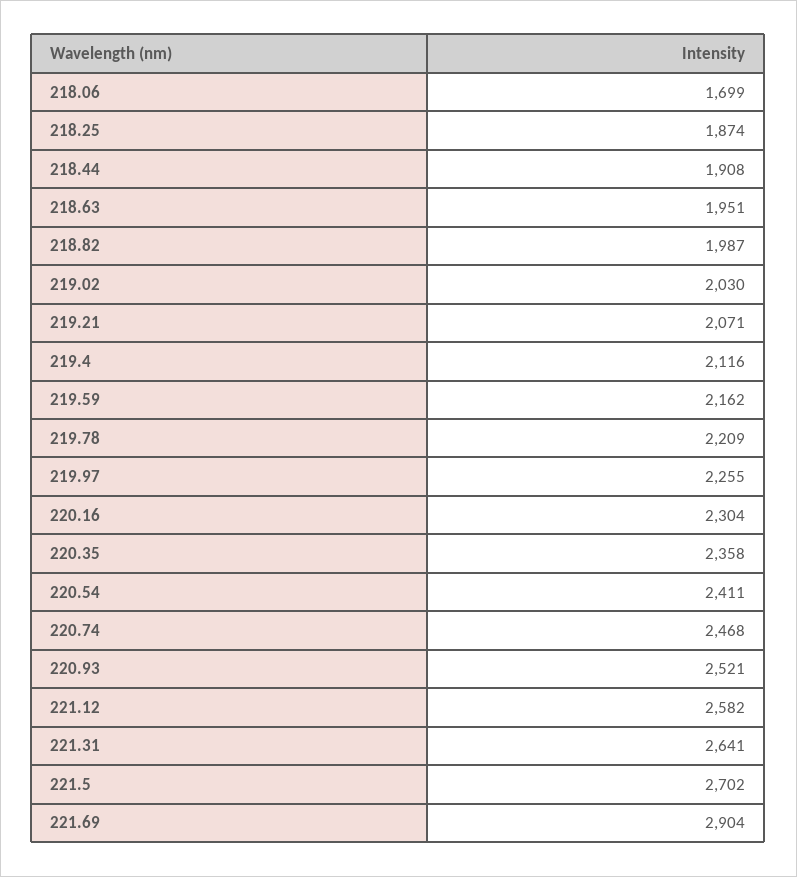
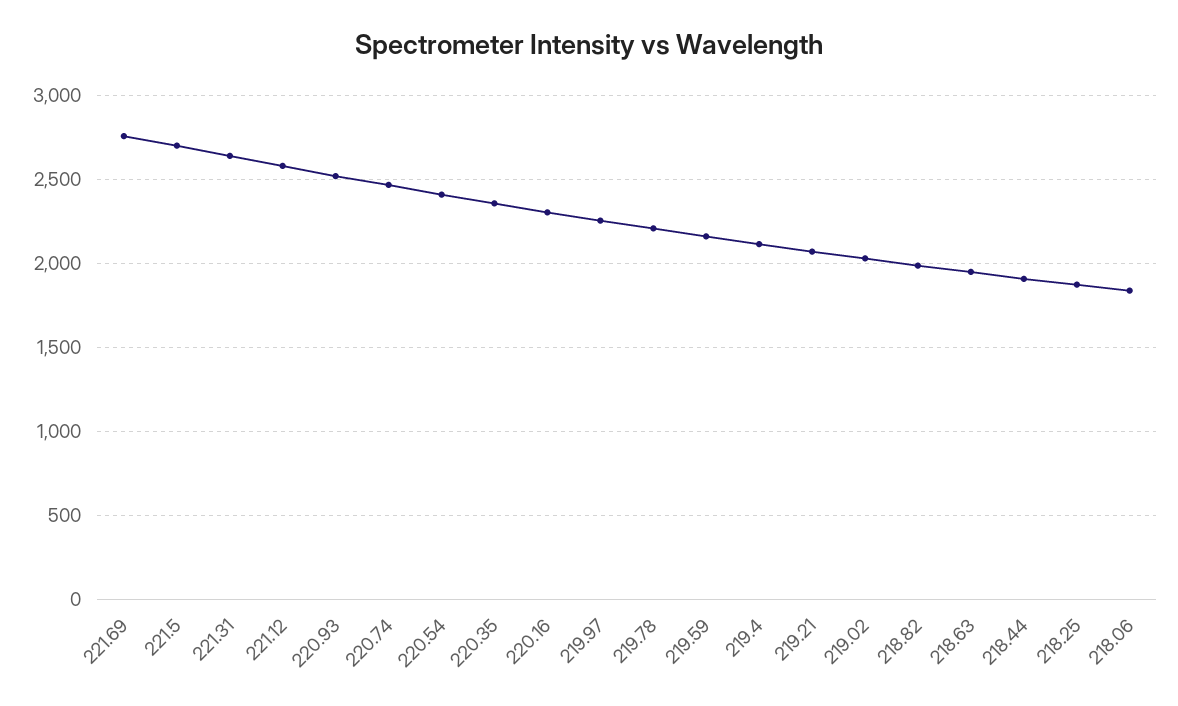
218.06: 1699 -> 1850
221.69: 2904 -> 2750

